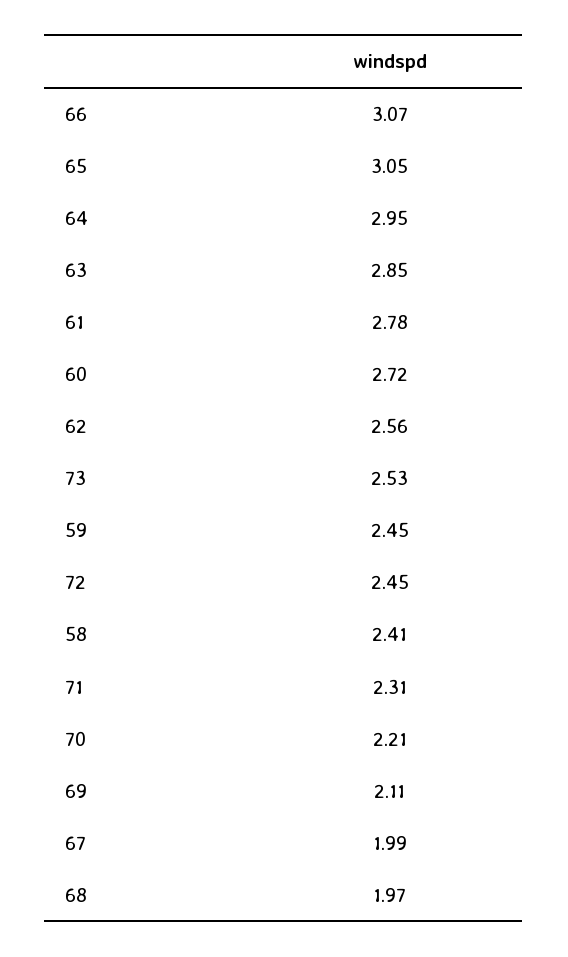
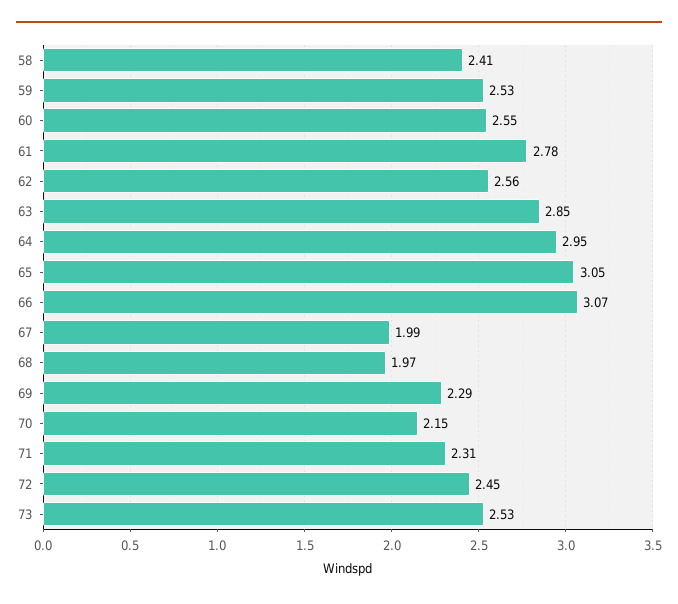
60: 2.72 -> 2.55
59: 2.45 -> 2.53
70: 2.21 -> 2.15
69: 2.11 -> 2.29

